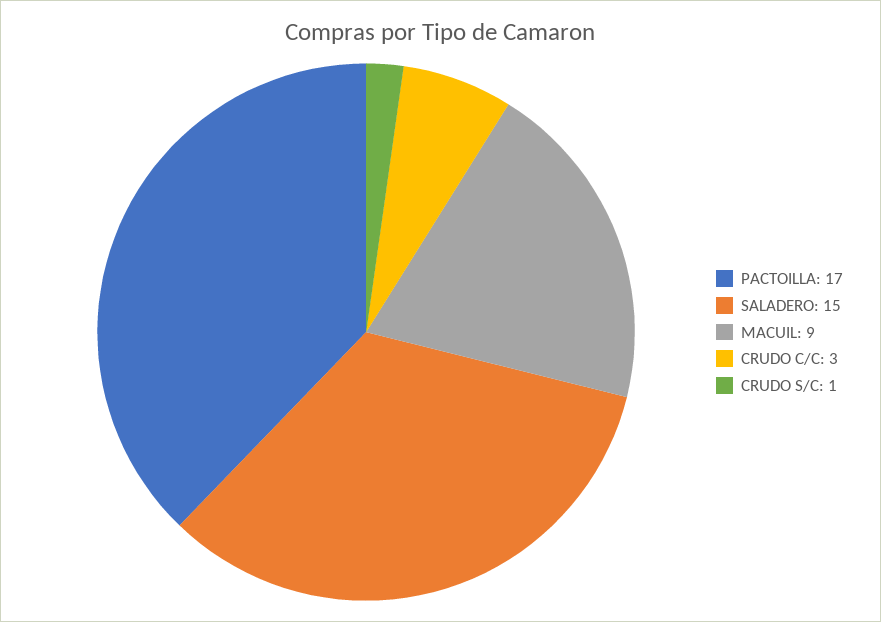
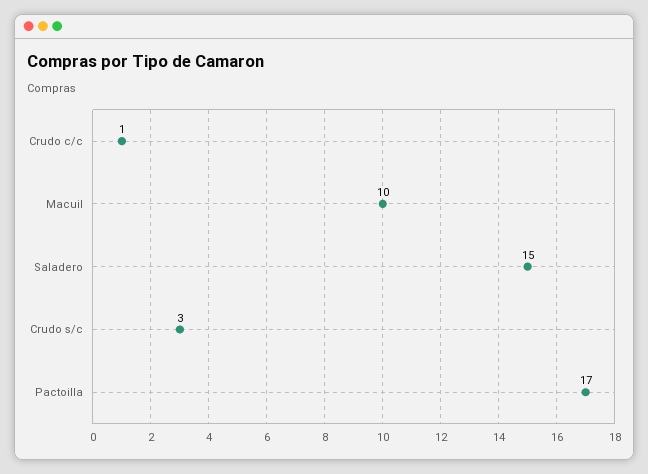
MACUIL: 9 -> 10
CRUDO C/C: 3 -> 1
CRUDO S/C: 1 -> 3

